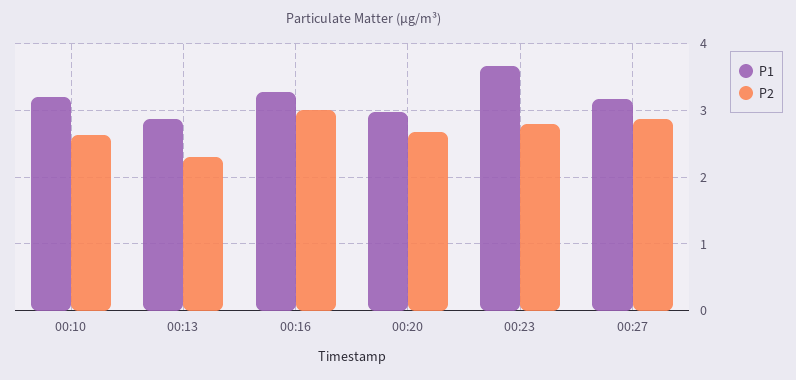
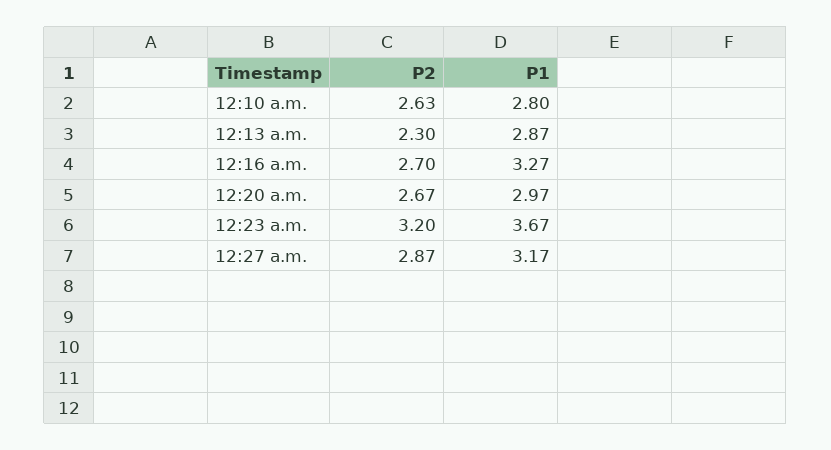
P1, 00:10: 3.2 -> 2.8
P2, 00:16: 3 -> 2.7
P2, 00:23: 2.8 -> 3.2

